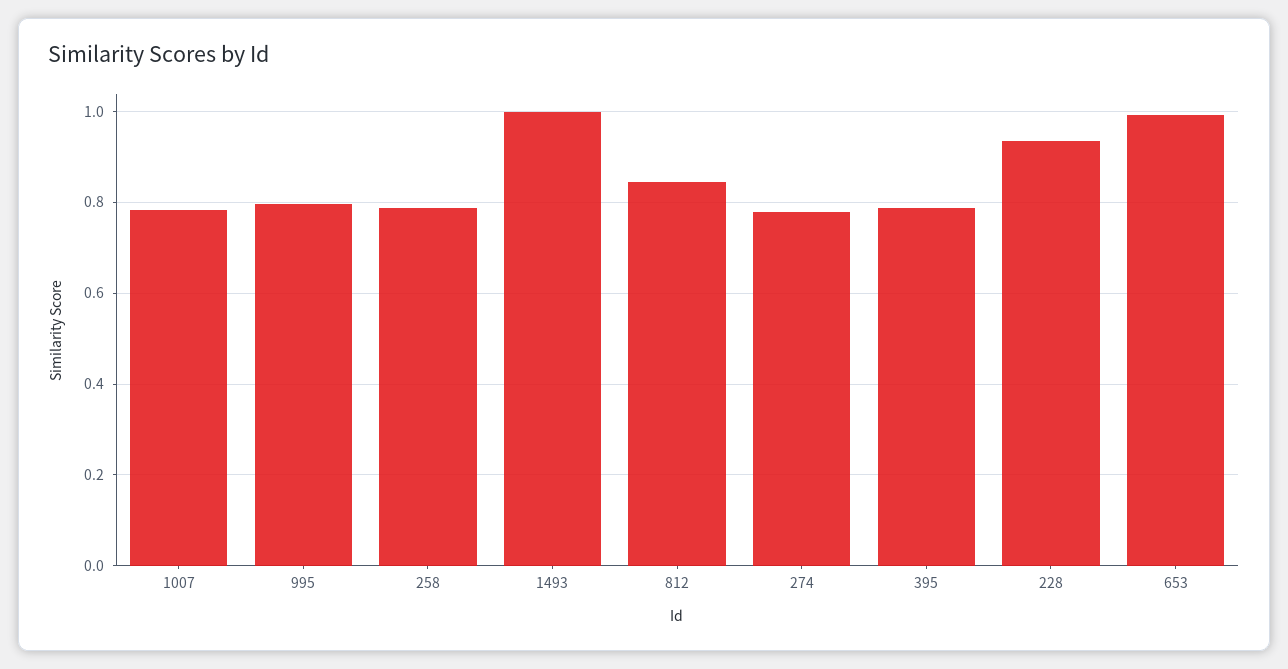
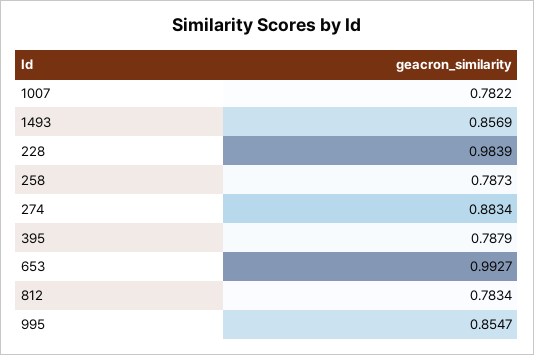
995: 0.8 -> 0.8547
1493: 1 -> 0.8569
812: 0.84 -> 0.7834
274: 0.78 -> 0.8834
228: 0.94 -> 0.9839

